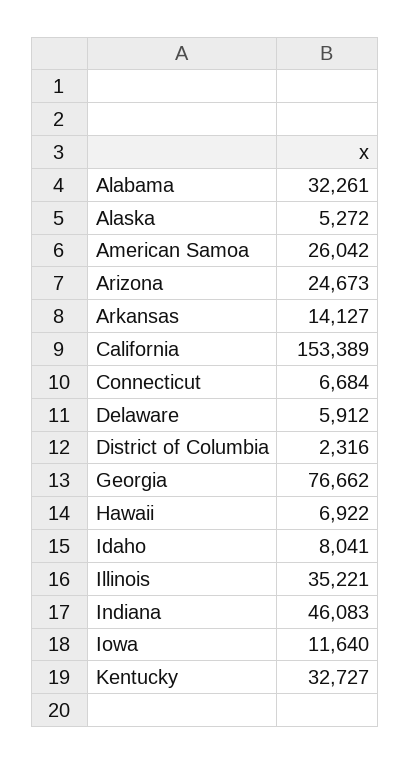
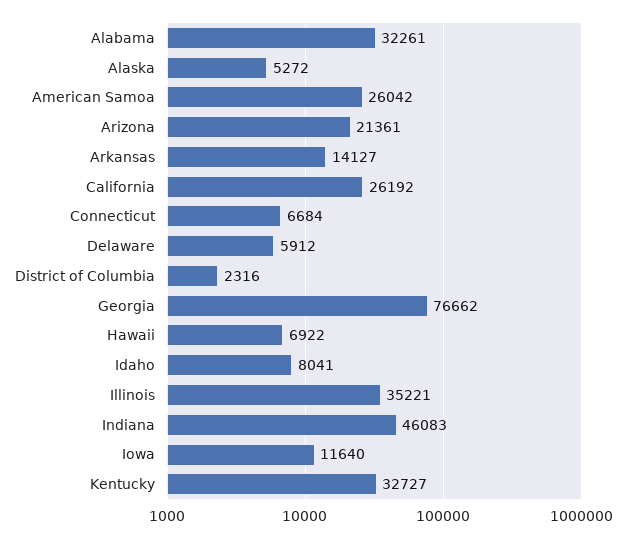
Arizona: 24673 -> 21361
California: 153389 -> 26192

